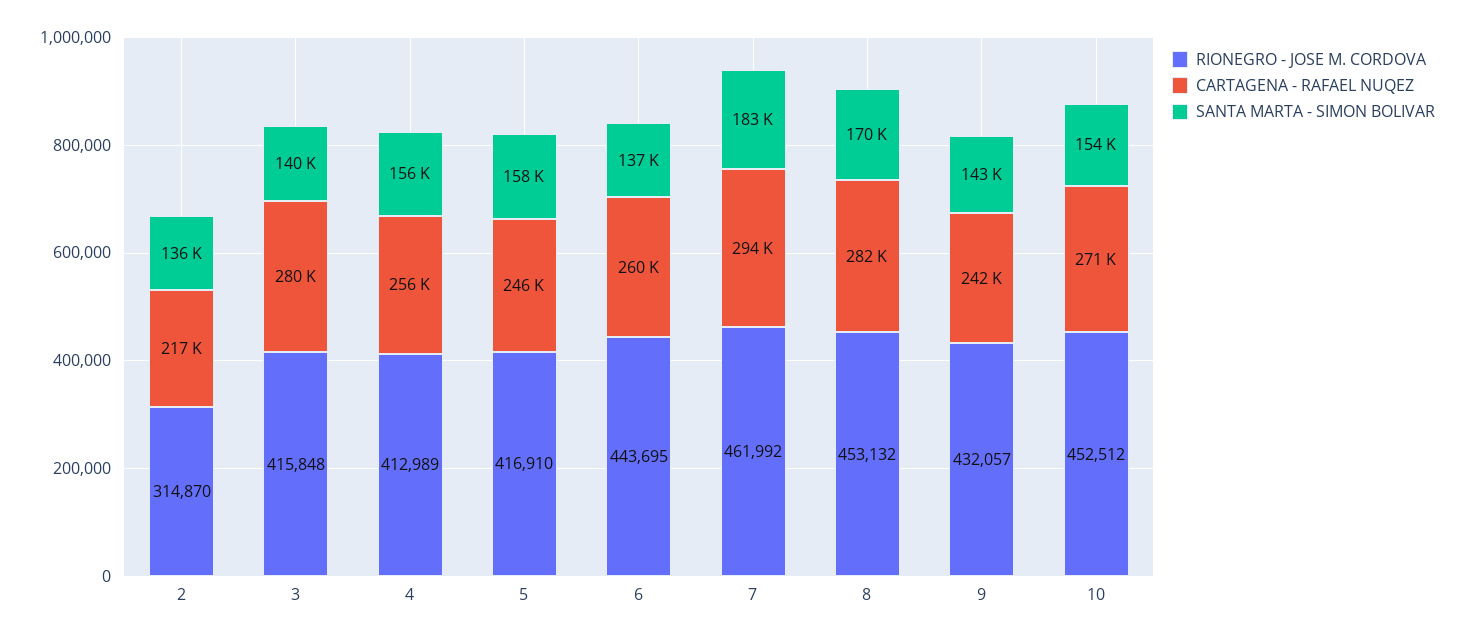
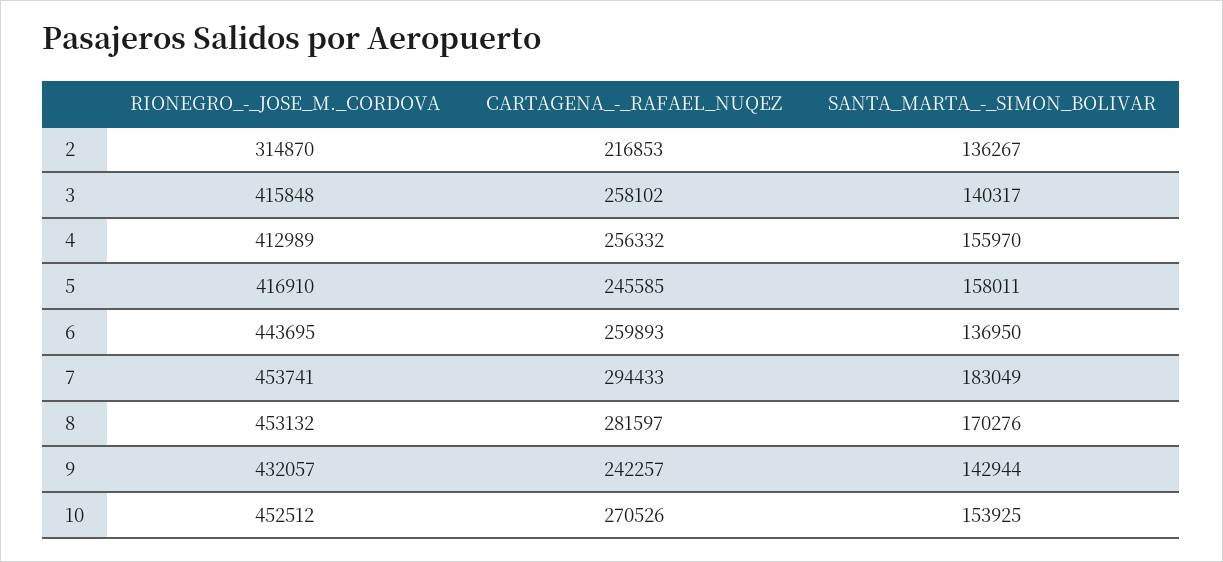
CARTAGENA - RAFAEL NUQEZ, 3: 280000 -> 258102
RIONEGRO - JOSE M. CORDOVA, 7: 461992 -> 453741

